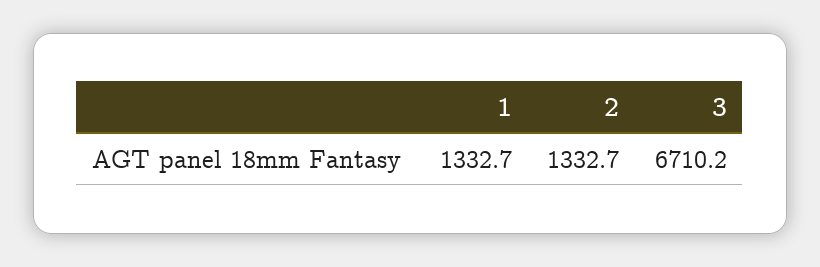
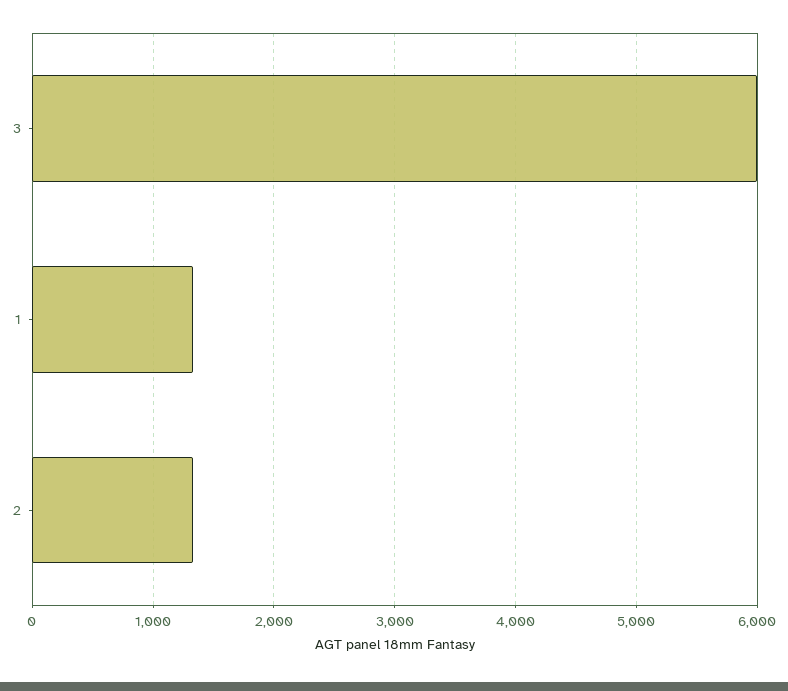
3: 6710.2 -> 6000

